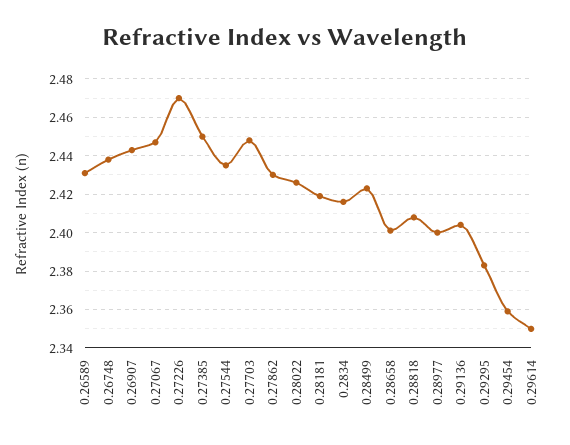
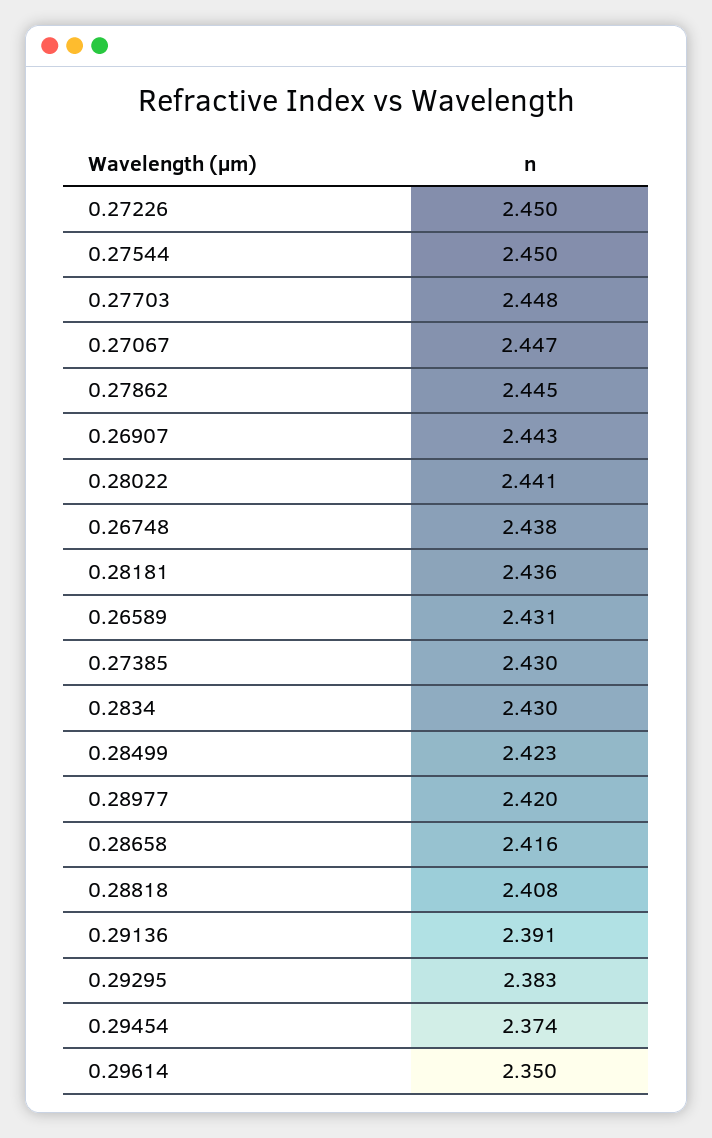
0.27226: 2.47 -> 2.45
0.27385: 2.45 -> 2.43
0.27544: 2.435 -> 2.45
0.27862: 2.43 -> 2.445
0.28022: 2.425 -> 2.441
0.28181: 2.42 -> 2.436
0.2834: 2.415 -> 2.43
0.28658: 2.4 -> 2.416
0.28977: 2.4 -> 2.42
0.29136: 2.405 -> 2.391
0.29454: 2.36 -> 2.374

